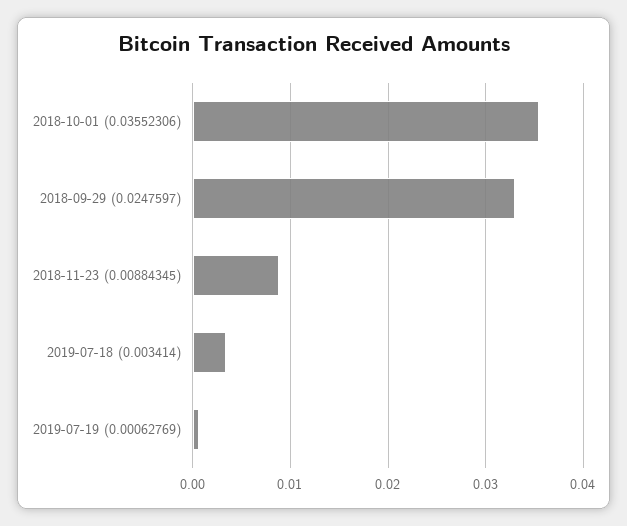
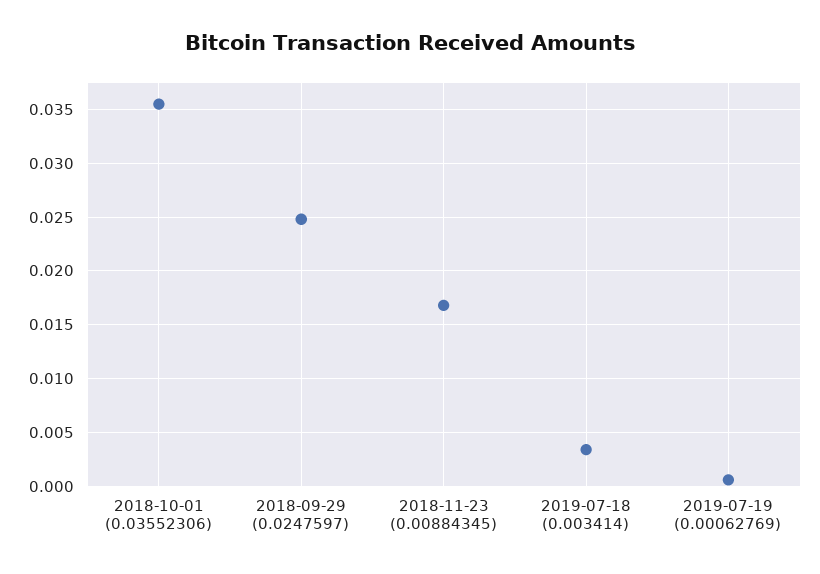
2018-09-29 (0.0247597): 0.033 -> 0.025
2018-11-23 (0.00884345): 0.009 -> 0.017

